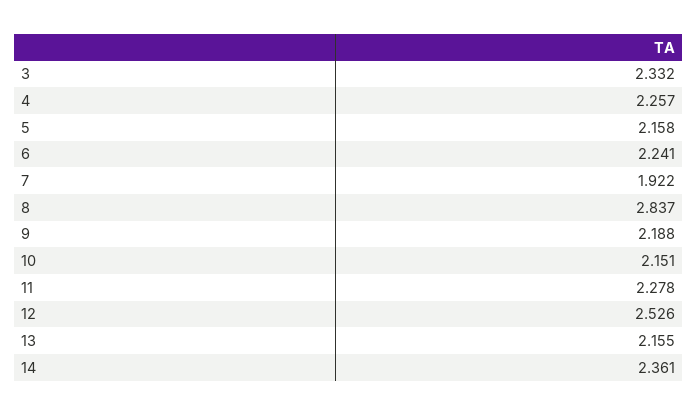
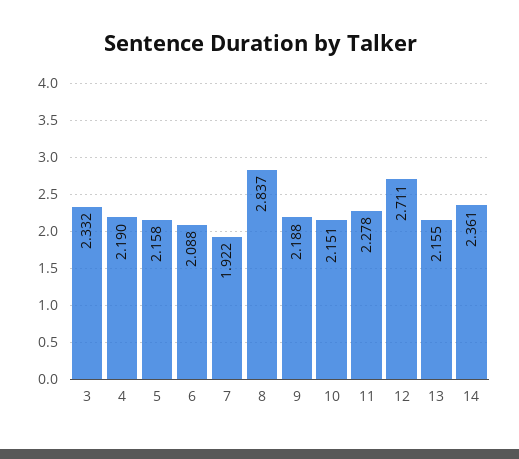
4: 2.257 -> 2.19
6: 2.241 -> 2.088
12: 2.526 -> 2.711

